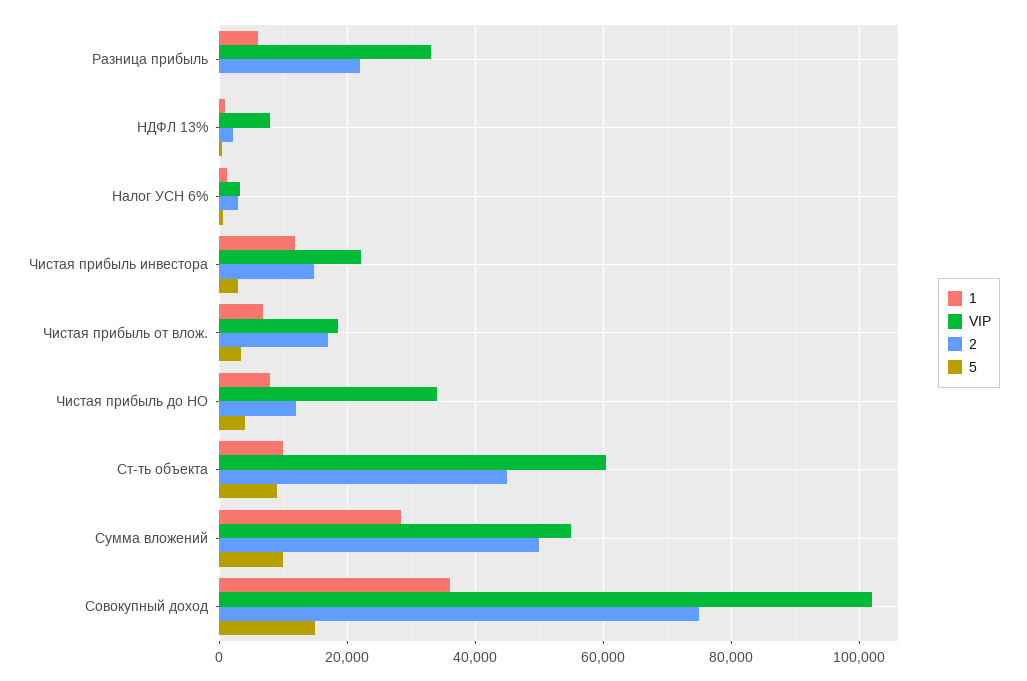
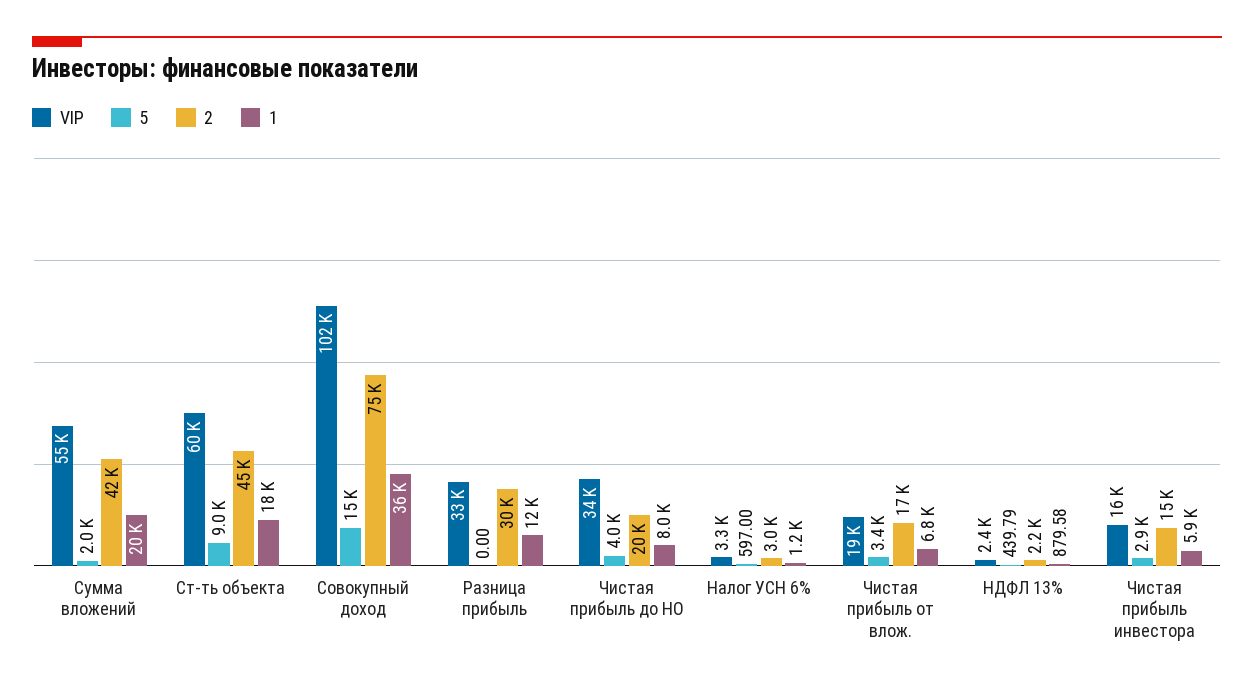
1, Разница прибыль: 6000 -> 12000
2, Разница прибыль: 22000 -> 30000
VIP, НДФЛ 13%: 8000 -> 2400
1, Чистая прибыль инвестора: 12000 -> 5900
VIP, Чистая прибыль инвестора: 22000 -> 16000
2, Чистая прибыль до НО: 12000 -> 20000
1, Ст-ть объекта: 10000 -> 18000
1, Сумма вложений: 28000 -> 20000
2, Сумма вложений: 50000 -> 42000
5, Сумма вложений: 10000 -> 2000

